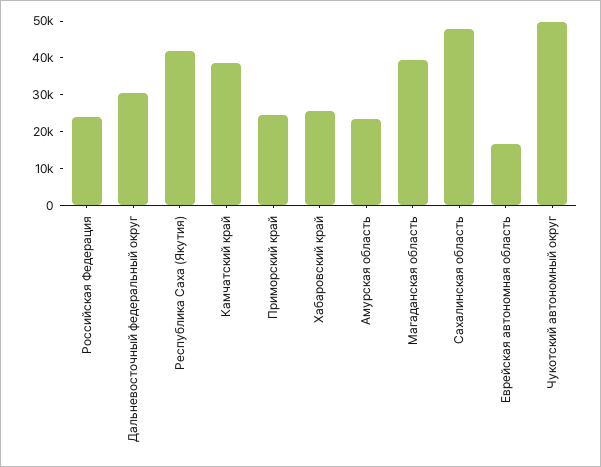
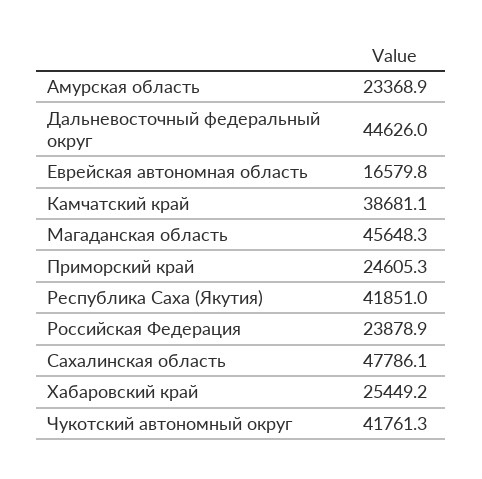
Дальневосточный федеральный округ: 30000 -> 44626
Магаданская область: 40000 -> 45648.3
Чукотский автономный округ: 50000 -> 41761.3

